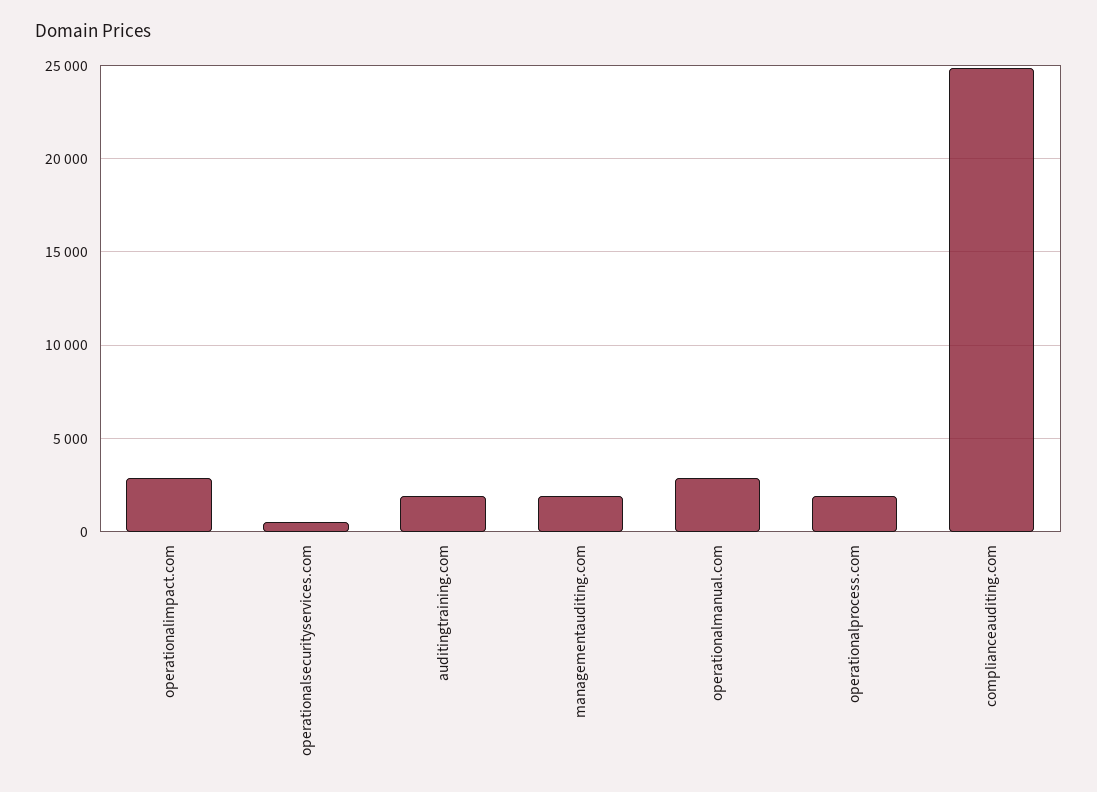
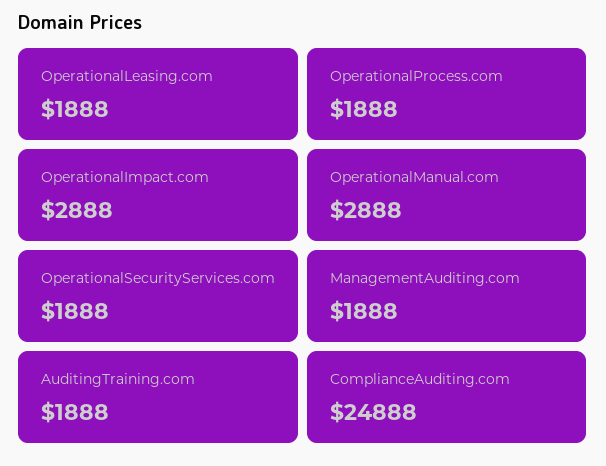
operationalsecurityservices.com: 500 -> 1888
OperationalLeasing.com: none -> 1888

